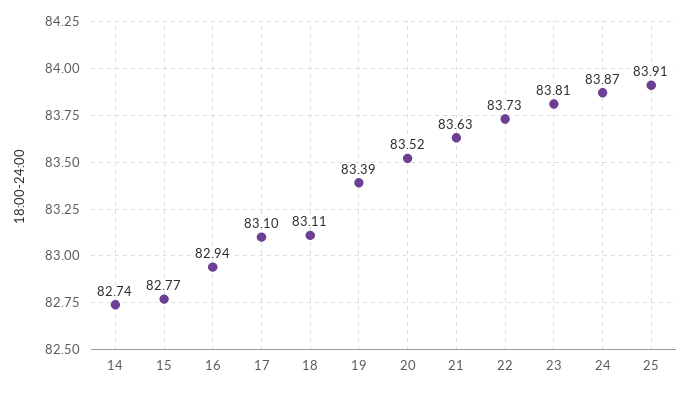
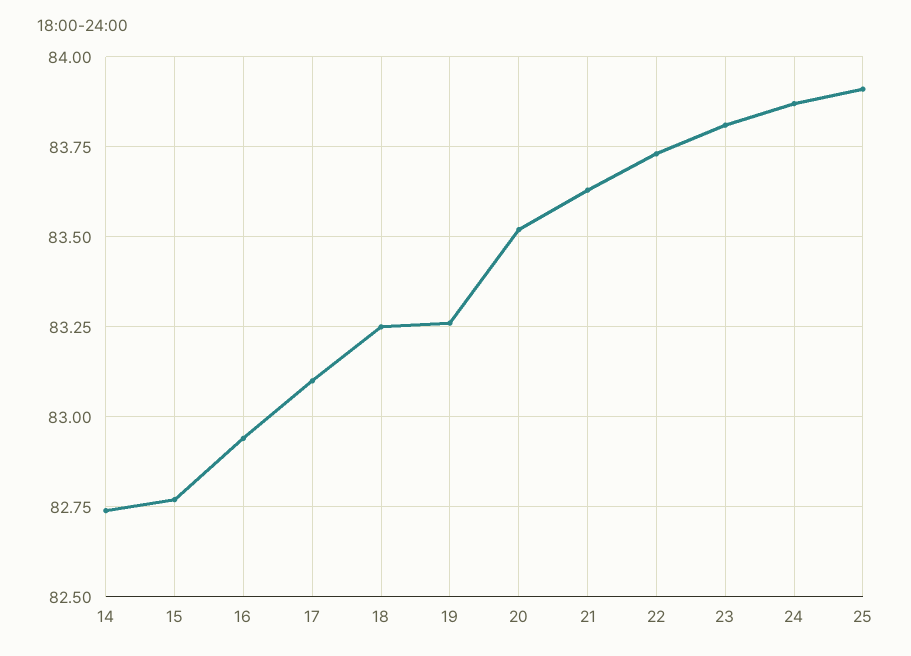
18: 83.11 -> 83.25
19: 83.39 -> 83.25

